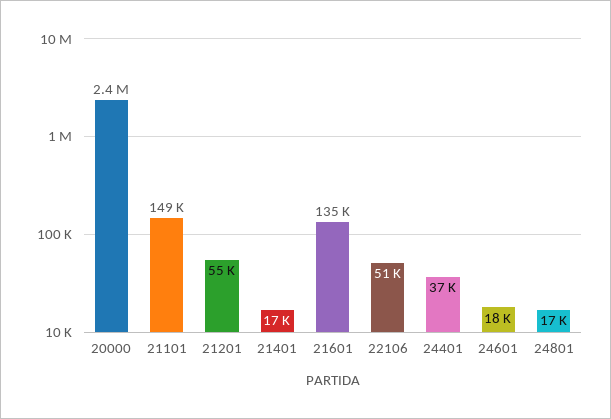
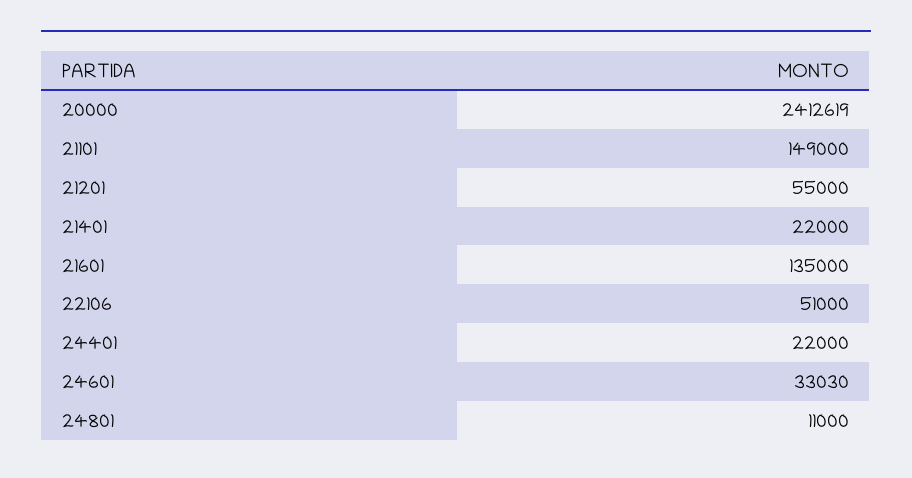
21401: 17000 -> 22000
24401: 37000 -> 22000
24601: 18000 -> 33030
24801: 17000 -> 11000

